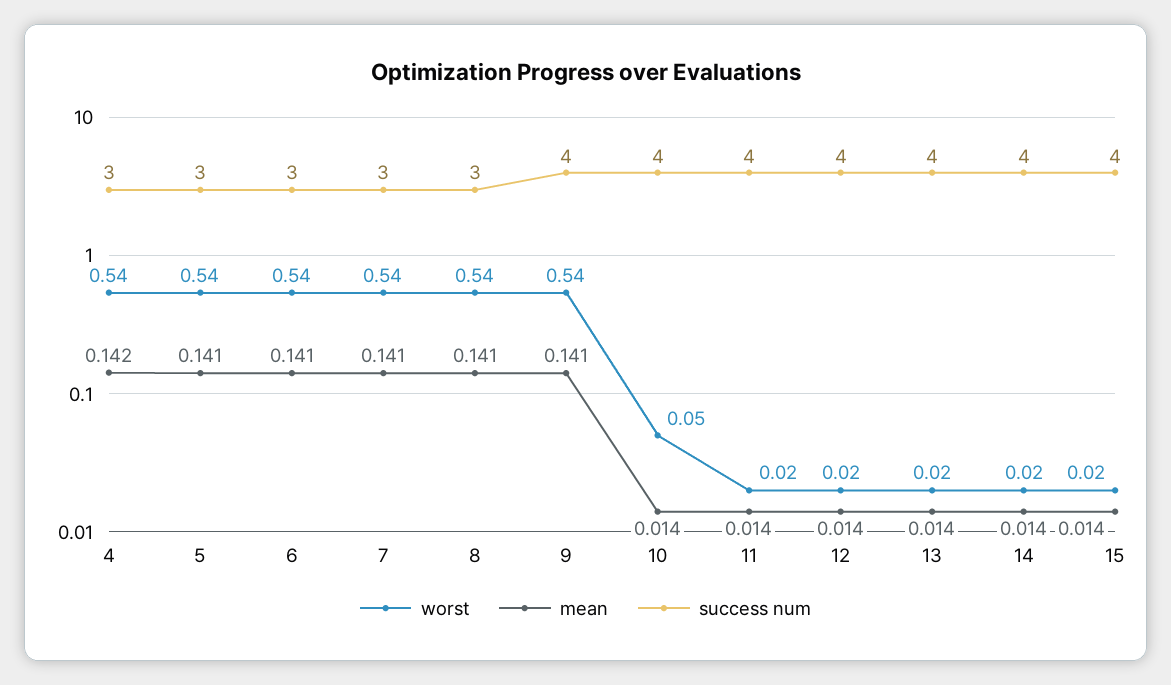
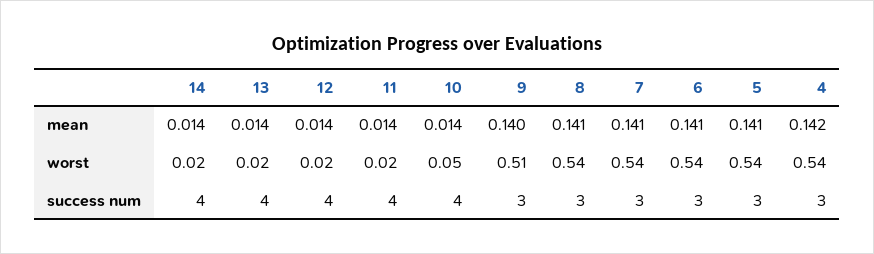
worst, 9: 0.54 -> 0.51
mean, 9: 0.141 -> 0.14
success num, 9: 4 -> 3
worst, 15: 0.02 -> none
mean, 15: 0.014 -> none
success num, 15: 4 -> none

